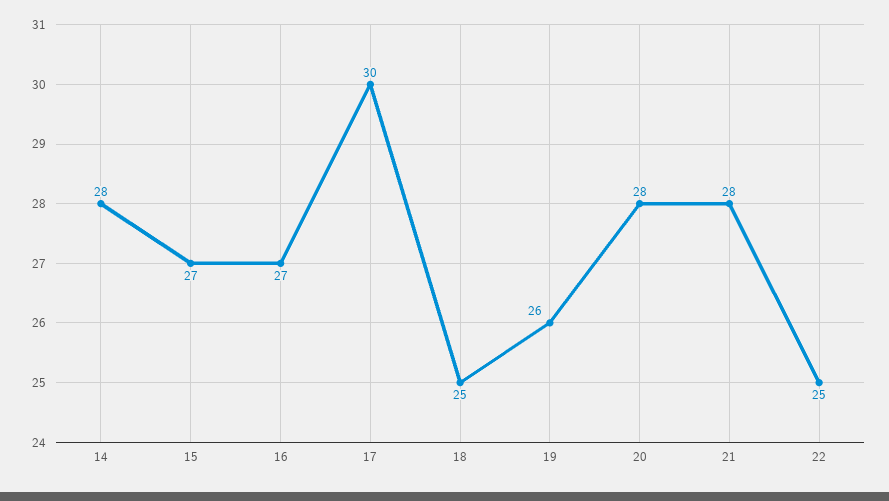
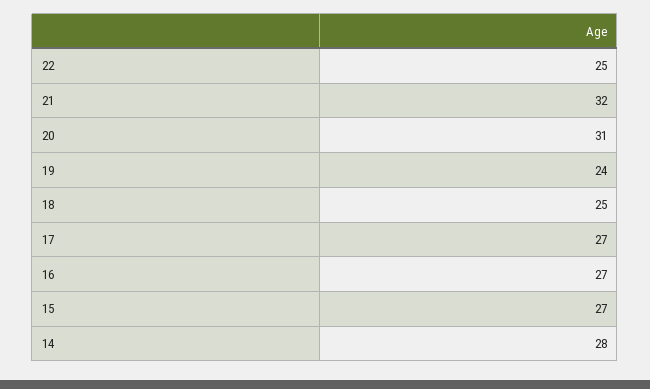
17: 30 -> 27
19: 26 -> 24
20: 28 -> 31
21: 28 -> 32

